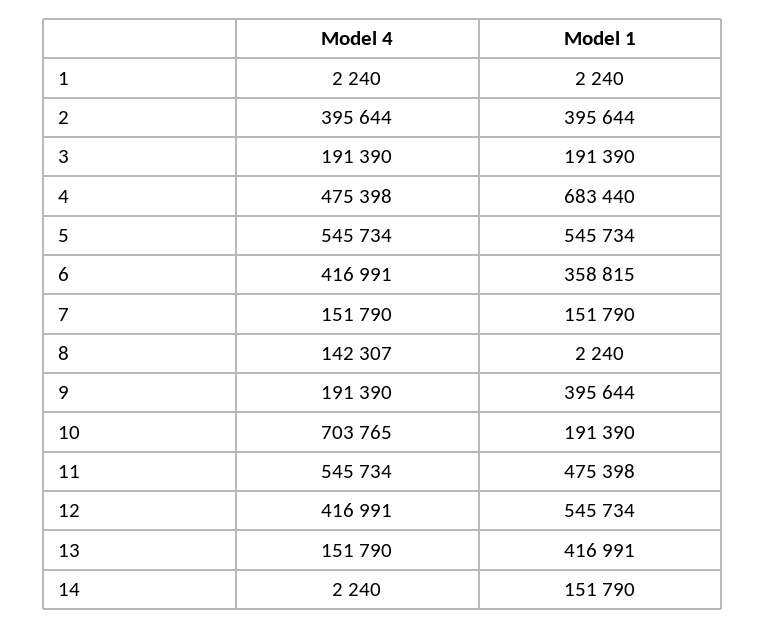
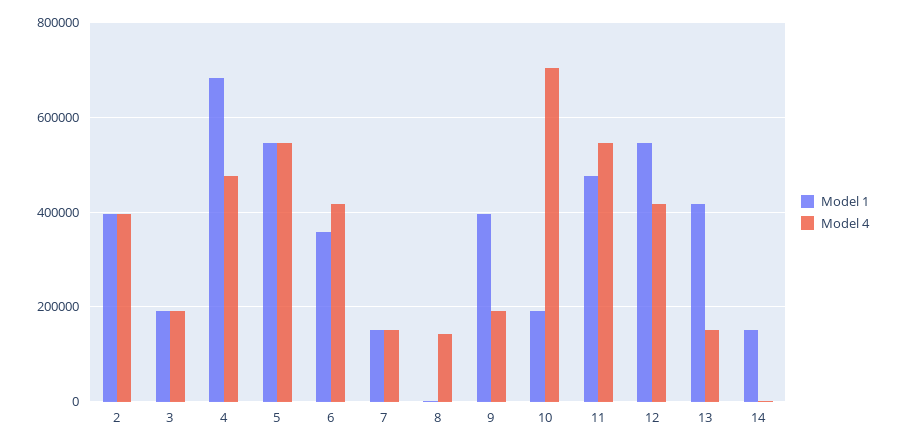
Model 4, 1: 2240 -> none
Model 1, 1: 2240 -> none

